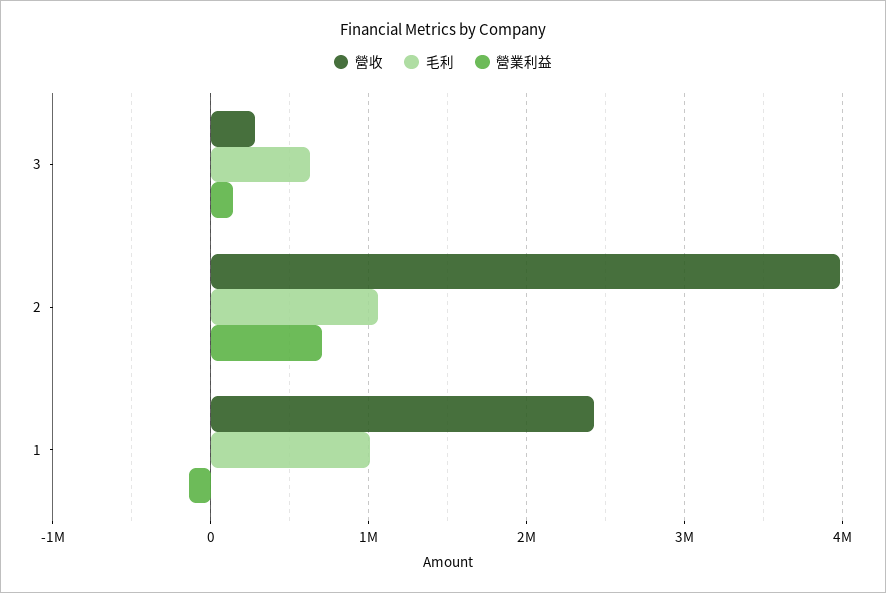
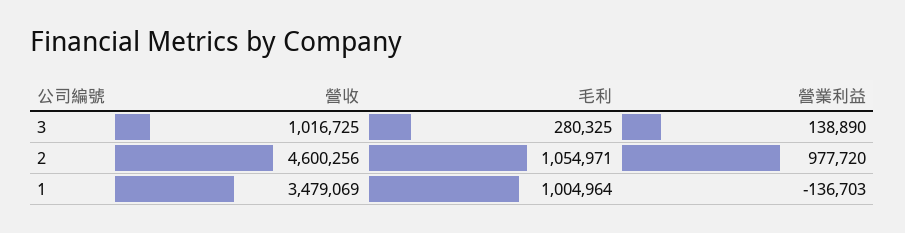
營收, 3: 300000 -> 1016725
毛利, 3: 600000 -> 280325
營收, 2: 4000000 -> 4600256
營業利益, 2: 700000 -> 977720
營收, 1: 2400000 -> 3479069

